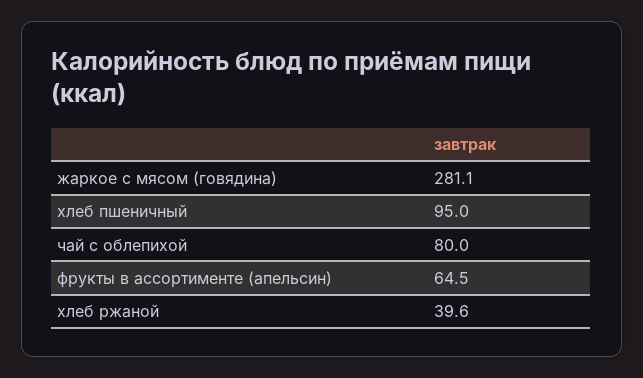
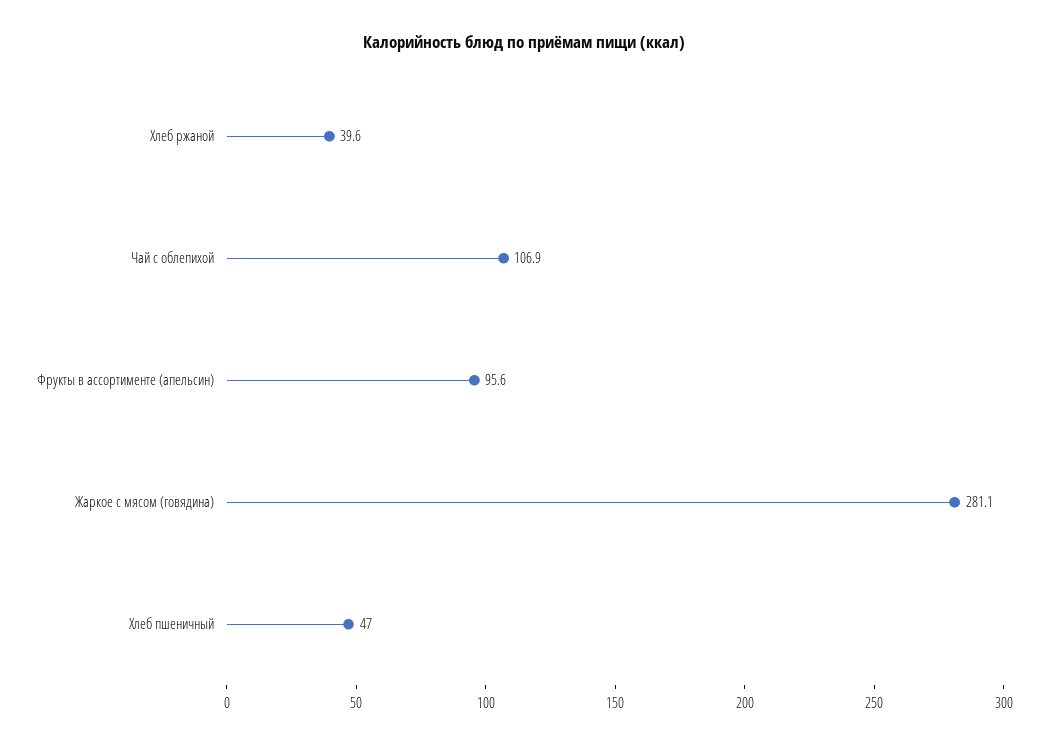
хлеб пшеничный: 95 -> 47
чай с облепихой: 80 -> 106.9
фрукты в ассортименте (апельсин): 64.5 -> 95.6

